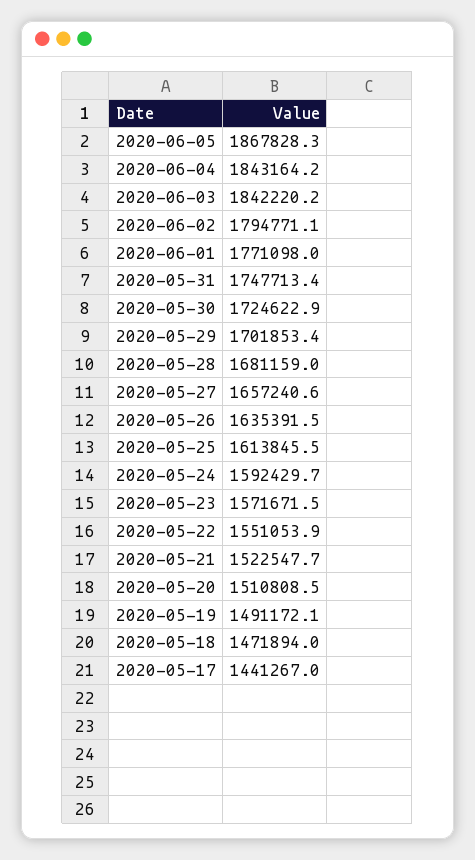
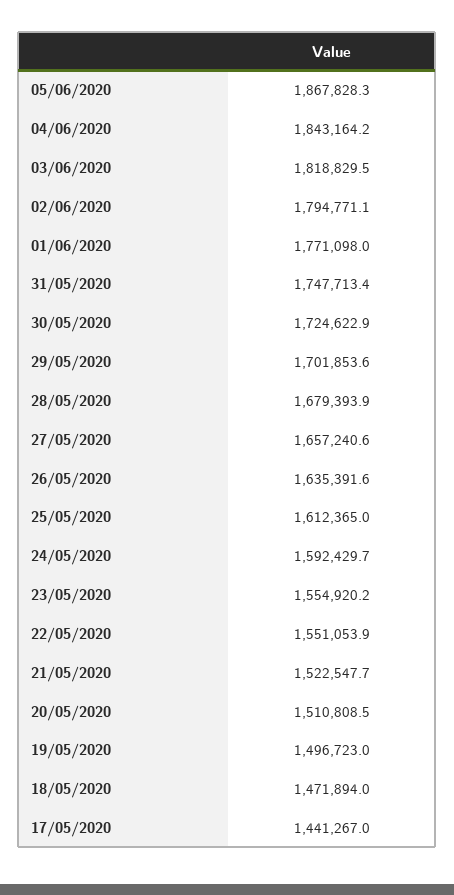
2020-06-03: 1842220.2 -> 1818829.5
2020-05-29: 1701853.4 -> 1701853.6
2020-05-28: 1681159 -> 1679393.9
2020-05-26: 1635391.5 -> 1635391.6
2020-05-25: 1613845.5 -> 1612365
2020-05-23: 1571671.5 -> 1554920.2
2020-05-19: 1491172.1 -> 1496723

